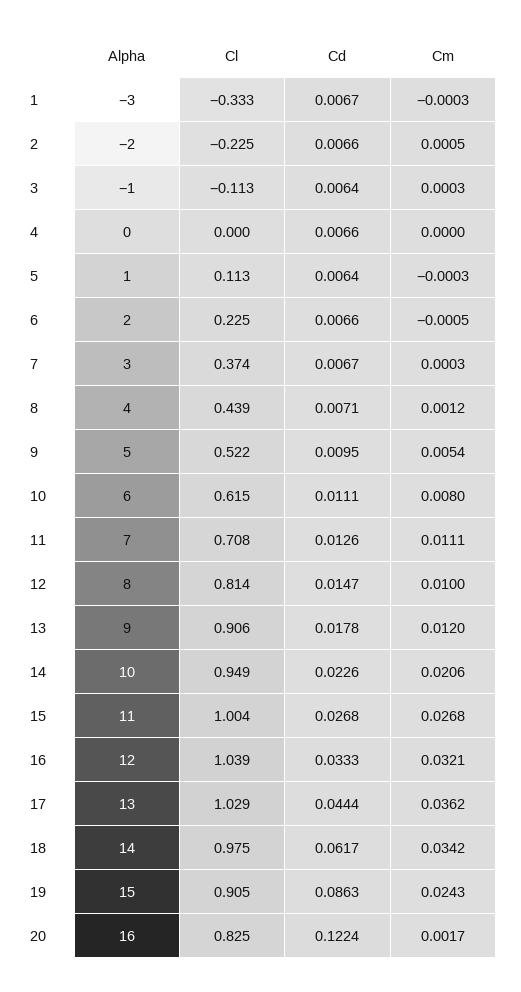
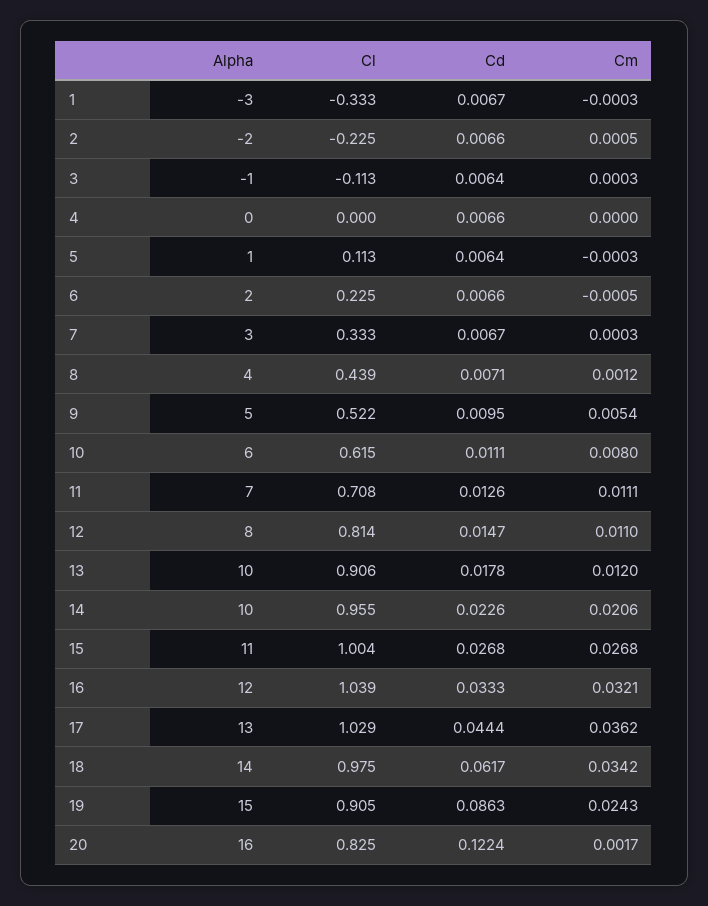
Cl, 7: 0.374 -> 0.333
Cm, 12: 0.01 -> 0.011
Alpha, 13: 9 -> 10
Cl, 14: 0.949 -> 0.955

